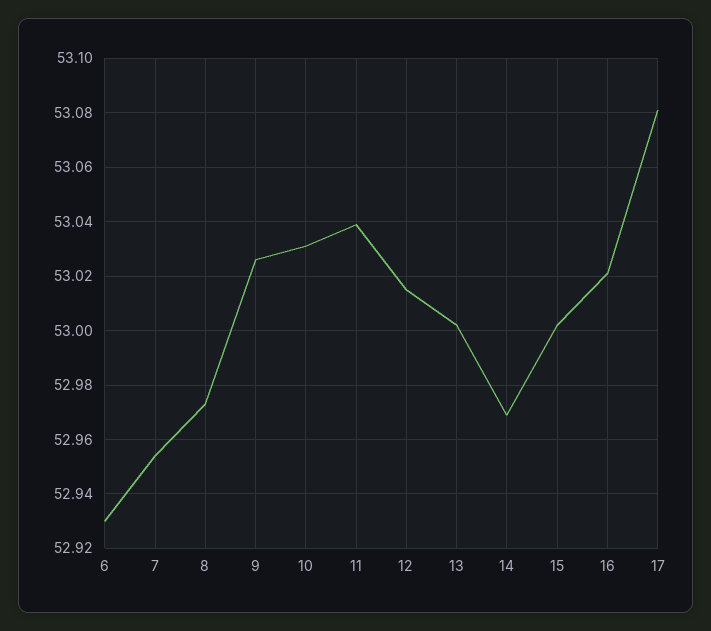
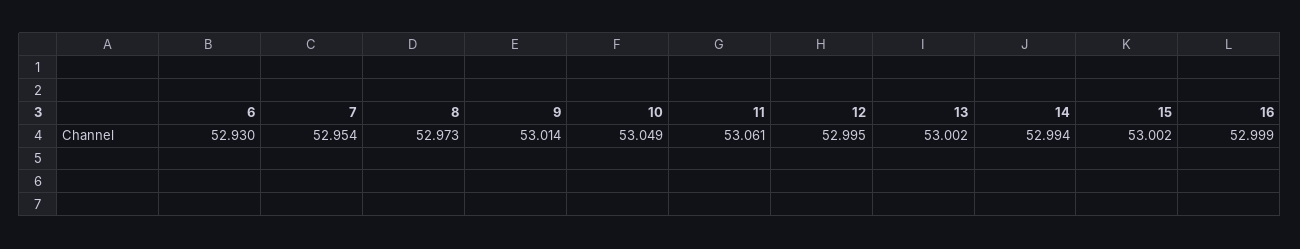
9: 53.025 -> 53.014
10: 53.03 -> 53.049
11: 53.04 -> 53.061
12: 53.015 -> 52.995
14: 52.97 -> 52.994
16: 53.02 -> 52.999
17: 53.08 -> none

